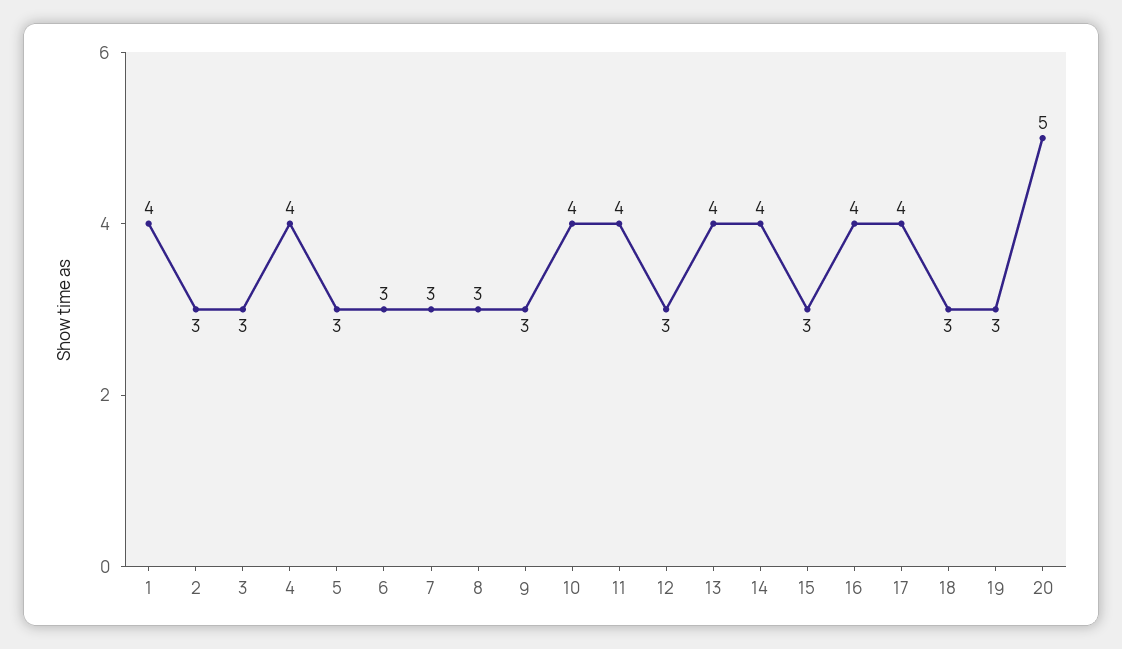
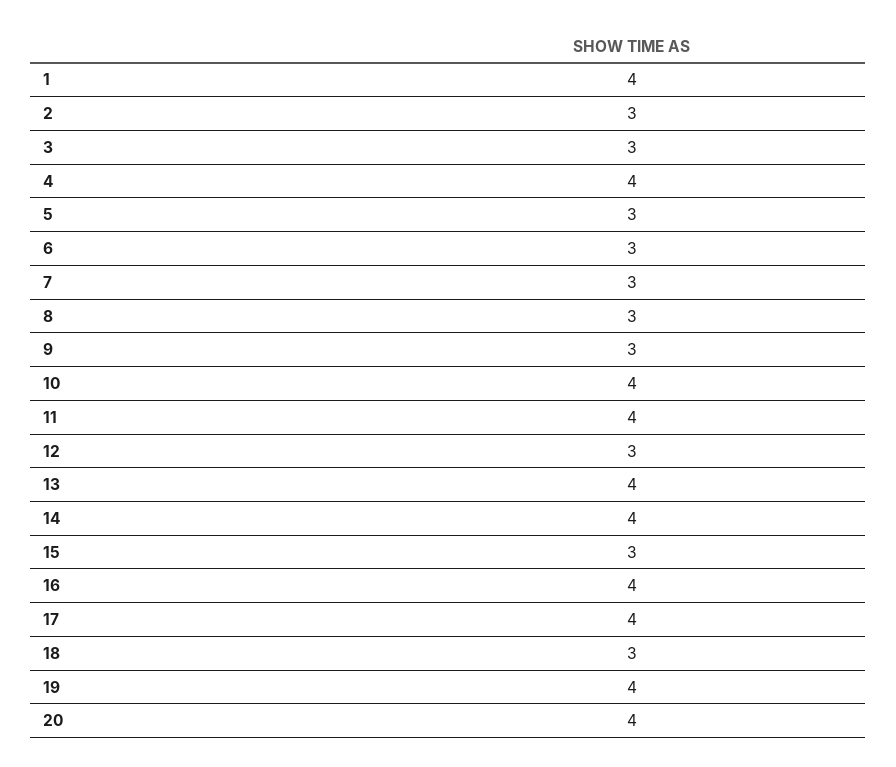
19: 3 -> 4
20: 5 -> 4

